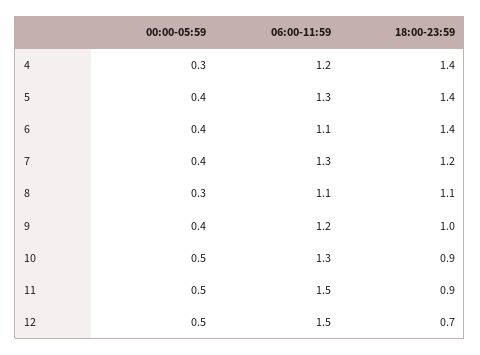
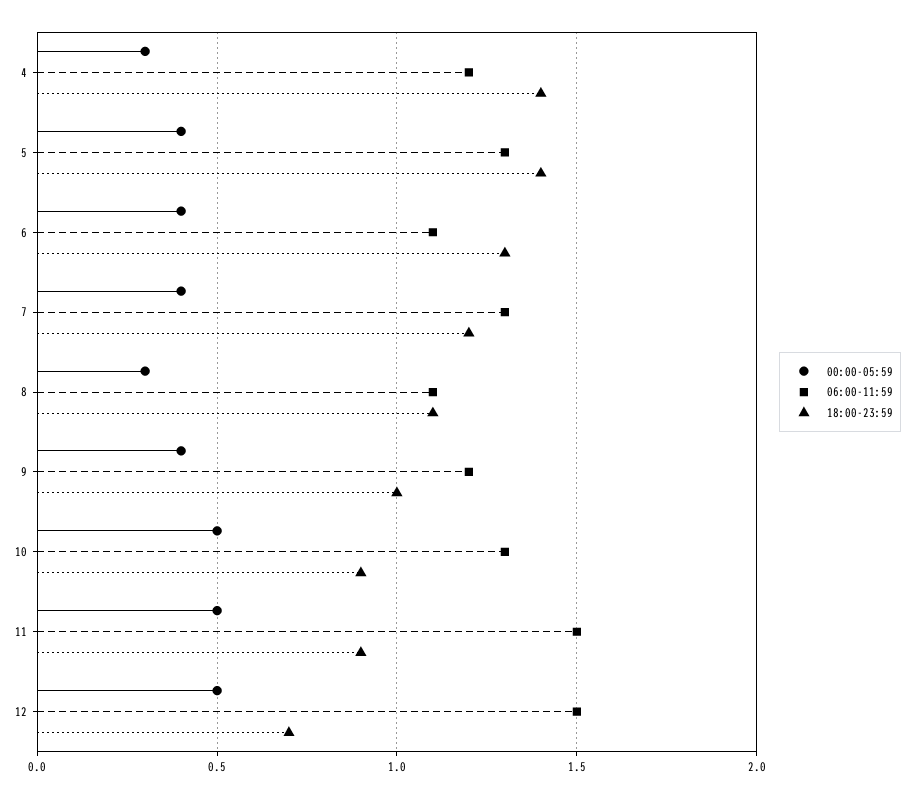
18:00-23:59, 6: 1.4 -> 1.3

